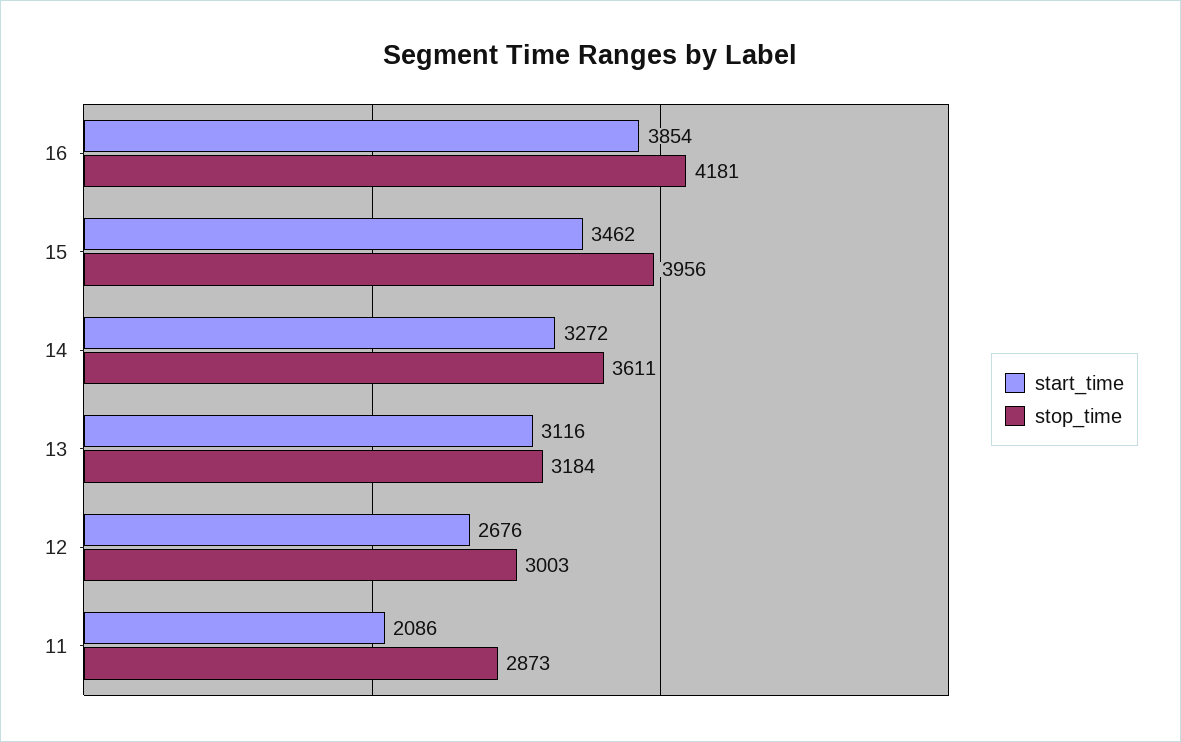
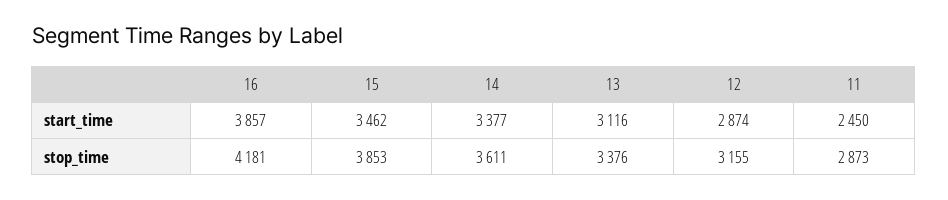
start_time, 16: 3854 -> 3857
stop_time, 15: 3956 -> 3853
start_time, 14: 3272 -> 3377
stop_time, 13: 3184 -> 3376
start_time, 12: 2676 -> 2874
stop_time, 12: 3003 -> 3155
start_time, 11: 2086 -> 2450

